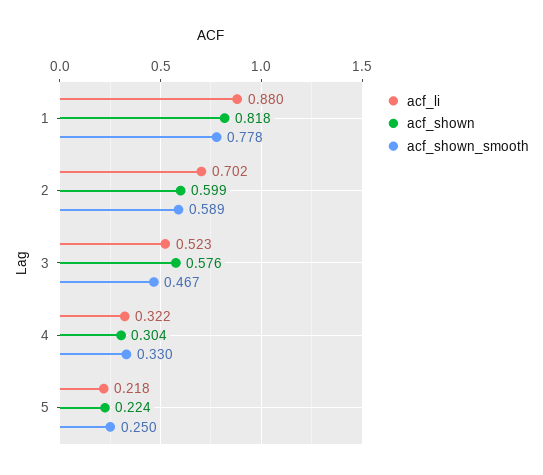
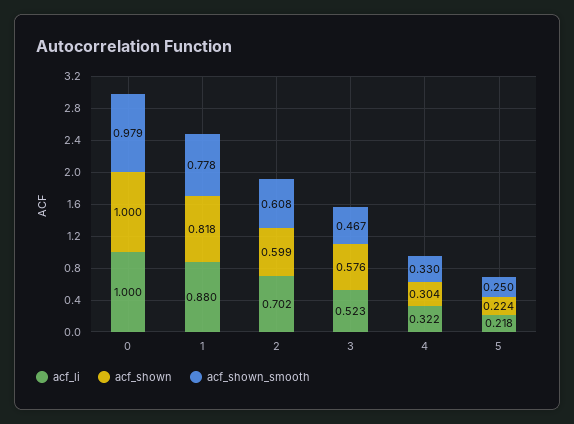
acf_shown_smooth, 2: 0.589 -> 0.608
acf_li, 0: none -> 1
acf_shown, 0: none -> 1
acf_shown_smooth, 0: none -> 0.979

